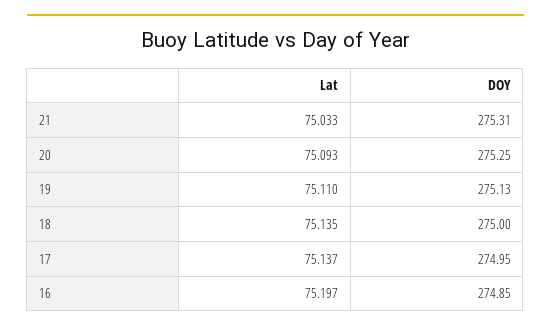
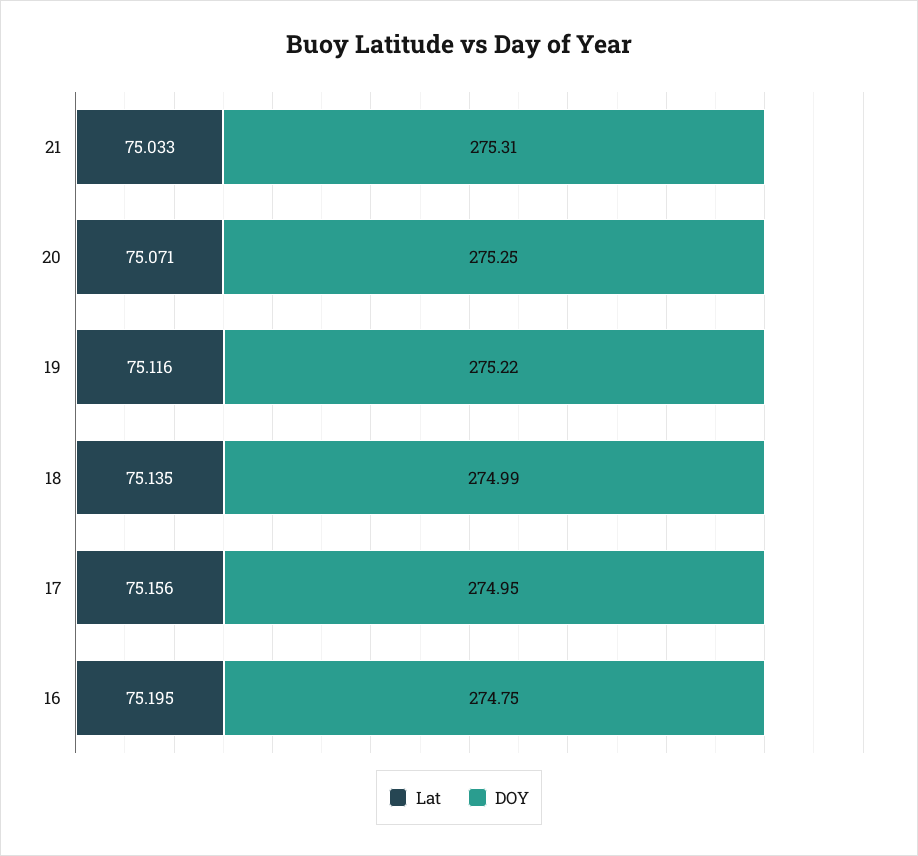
Lat, 20: 75.093 -> 75.071
Lat, 19: 75.11 -> 75.116
DOY, 19: 275.13 -> 275.22
DOY, 18: 275 -> 274.99
Lat, 17: 75.137 -> 75.156
Lat, 16: 75.197 -> 75.195
DOY, 16: 274.85 -> 274.75

